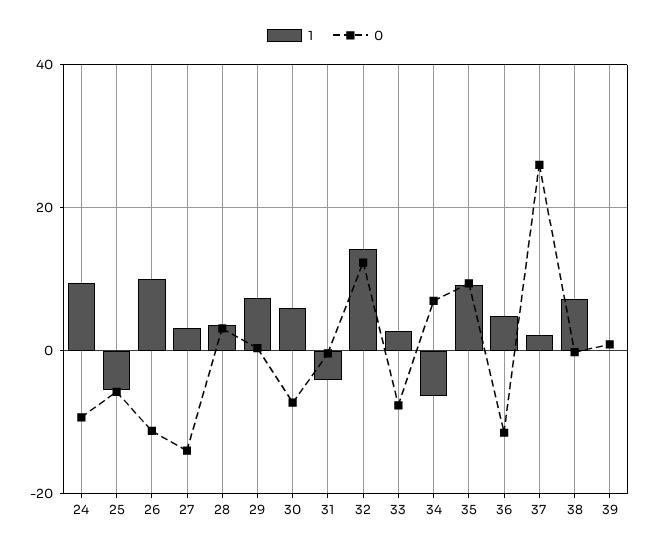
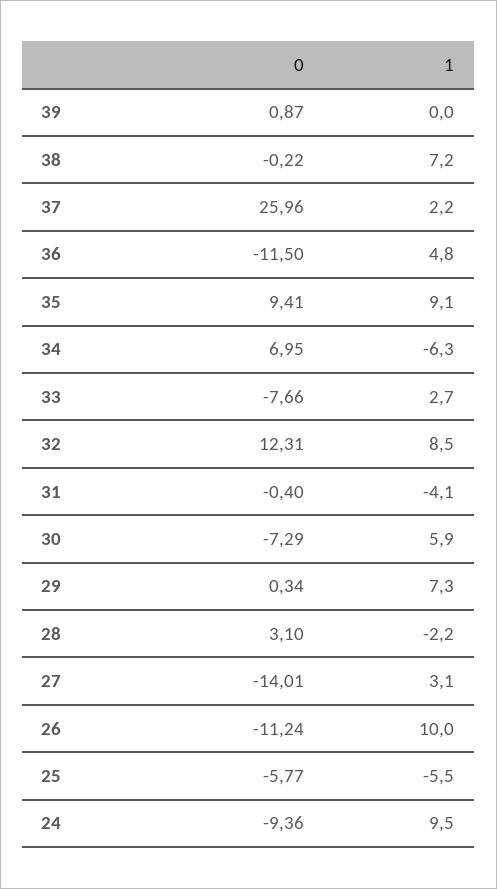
1, 28: 4 -> -2.2
1, 32: 14 -> 8.5

